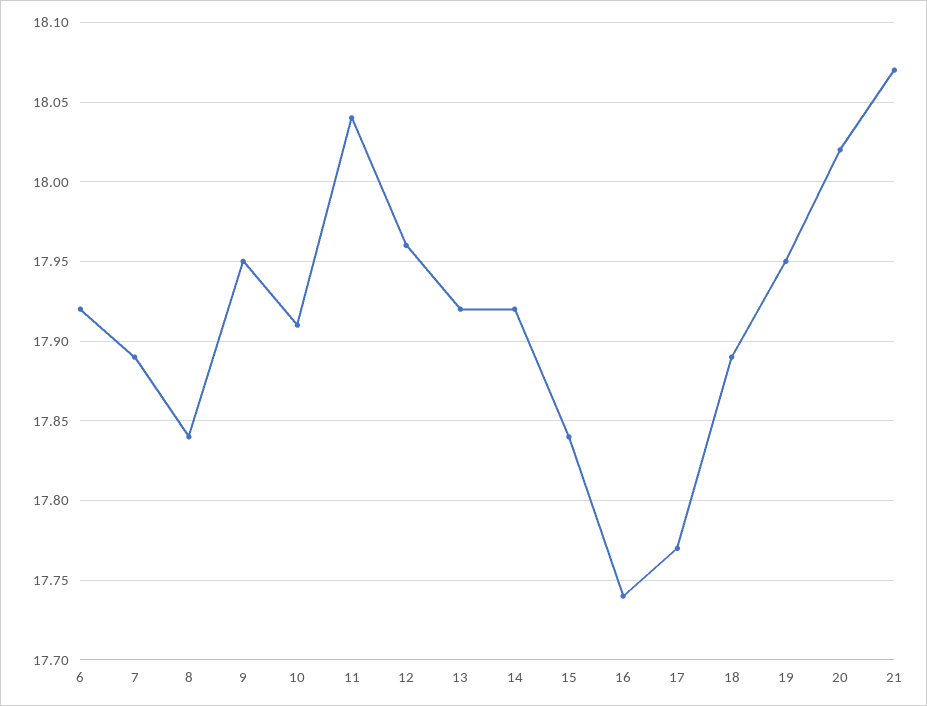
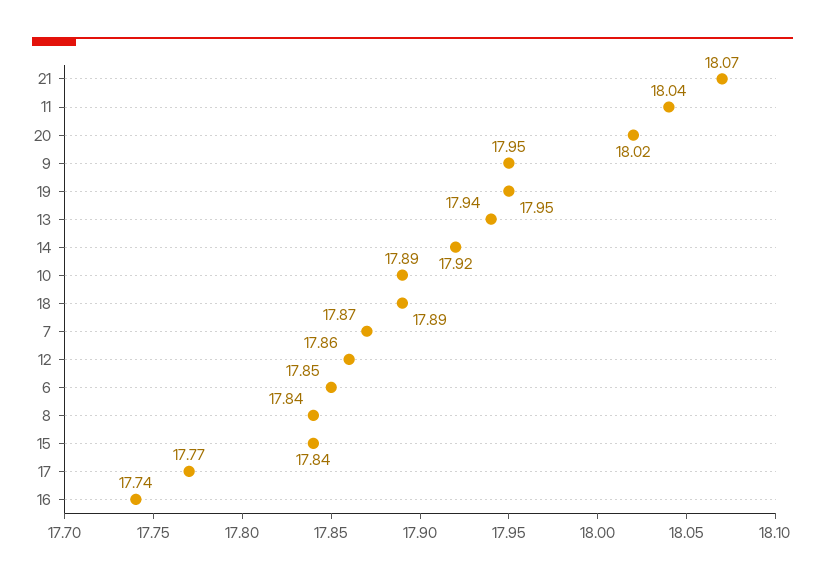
6: 17.92 -> 17.85
7: 17.89 -> 17.87
10: 17.91 -> 17.89
12: 17.96 -> 17.86
13: 17.92 -> 17.94

